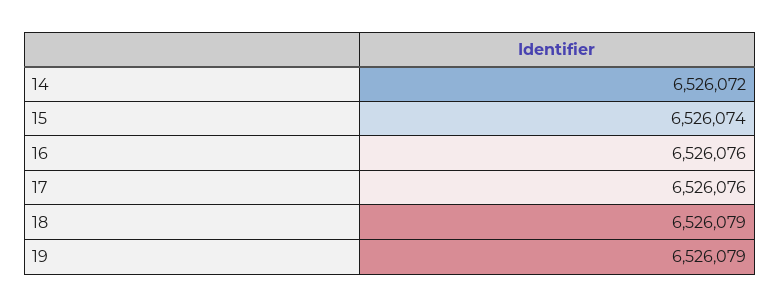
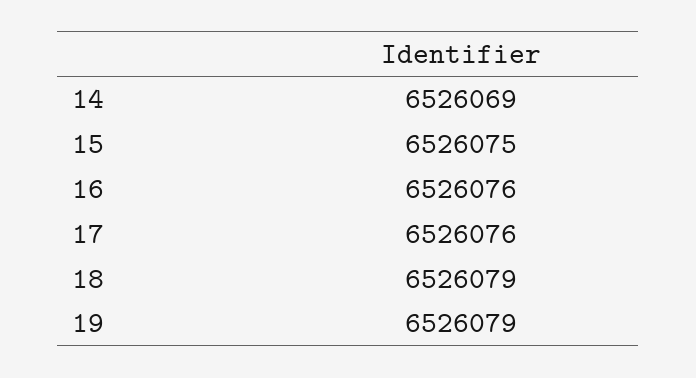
14: 6526072 -> 6526069
15: 6526074 -> 6526075

